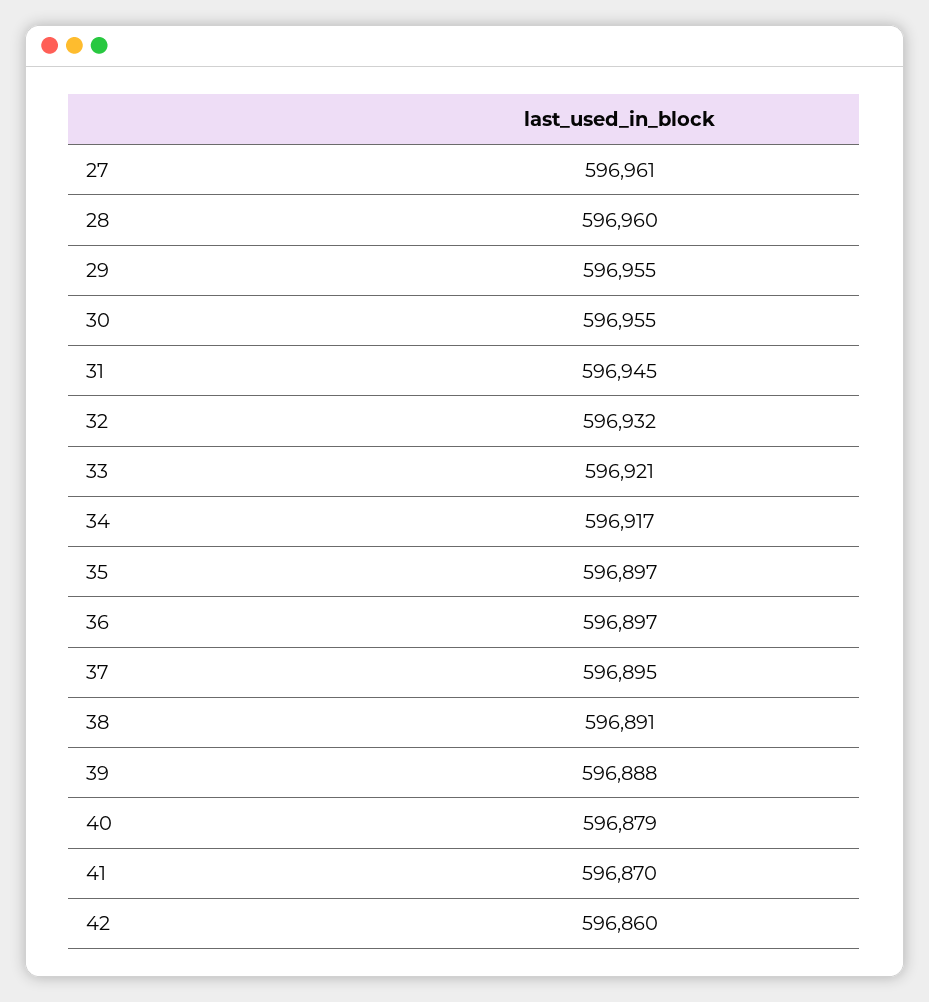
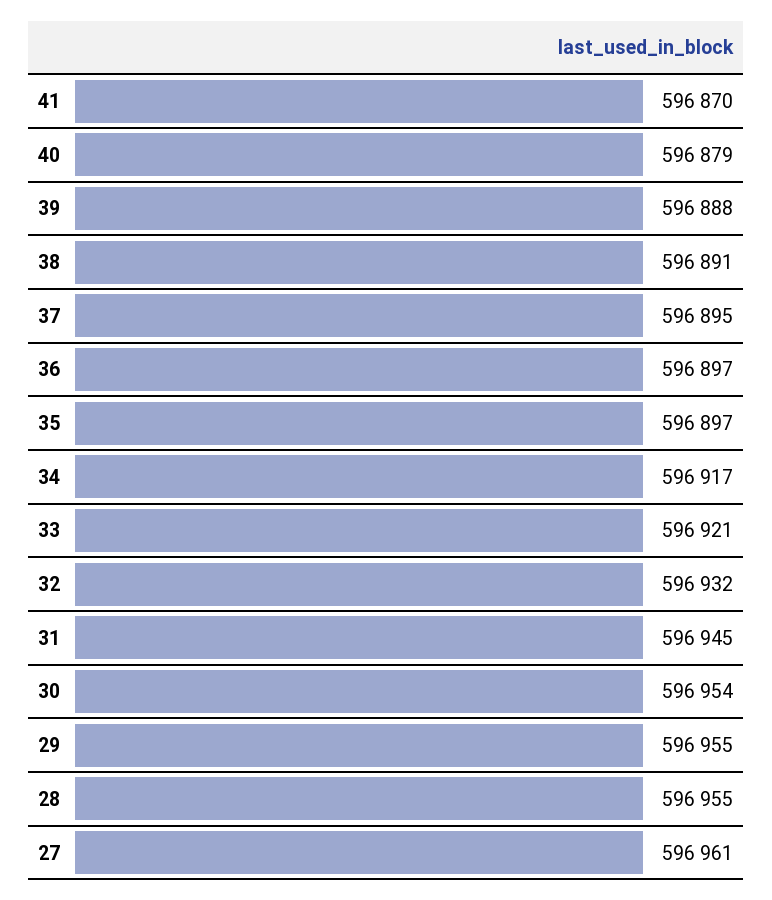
28: 596960 -> 596955
30: 596955 -> 596954
42: 596860 -> none

